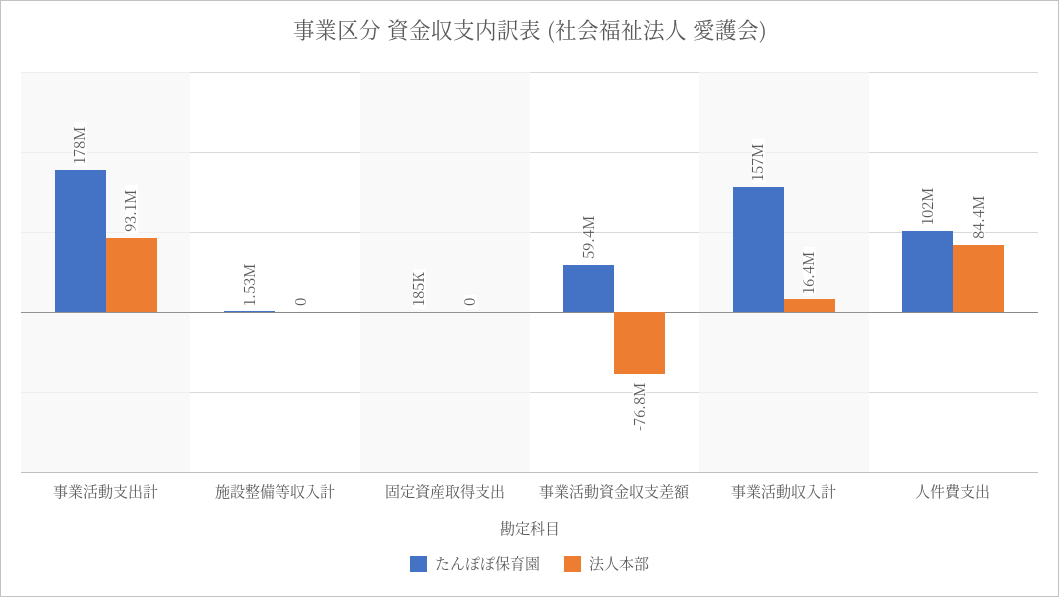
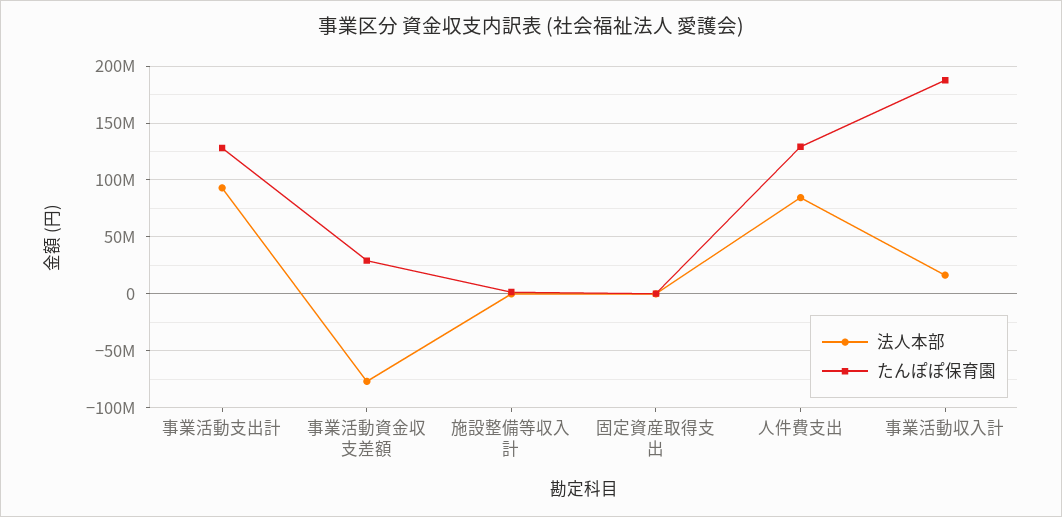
たんぽぽ保育園, 事業活動支出計: 178000000 -> 130000000
たんぽぽ保育園, 事業活動資金収支差額: 59400000 -> 30000000
たんぽぽ保育園, 事業活動収入計: 157000000 -> 190000000
たんぽぽ保育園, 人件費支出: 102000000 -> 130000000

